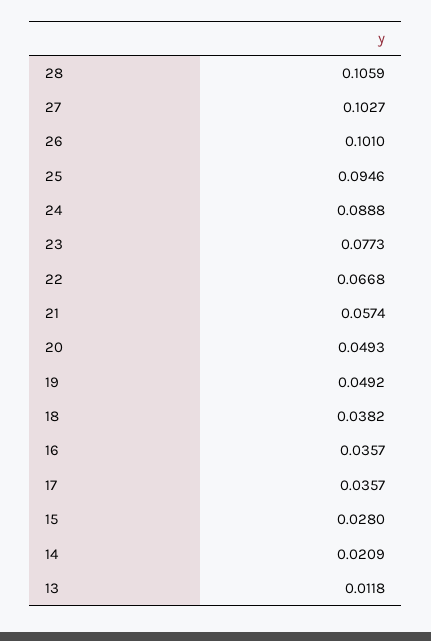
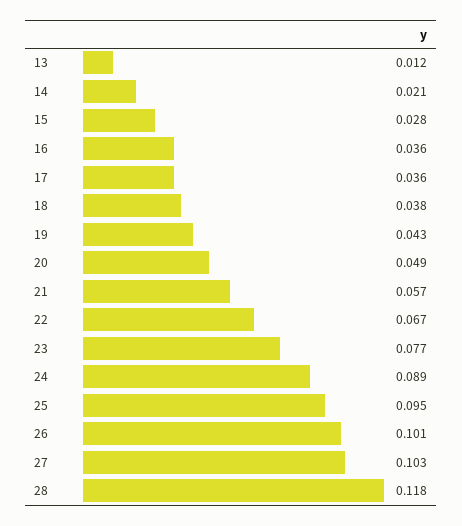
28: 0.1059 -> 0.118
19: 0.0492 -> 0.043

